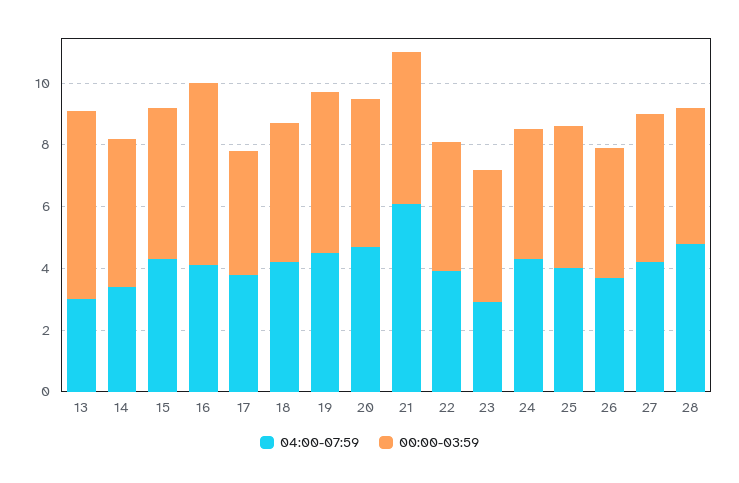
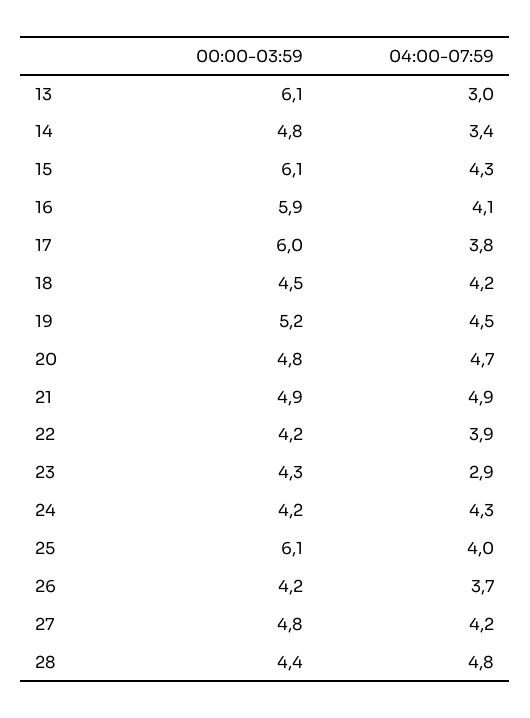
00:00-03:59, 15: 5 -> 6.1
00:00-03:59, 17: 4 -> 6
04:00-07:59, 21: 6 -> 4.9
00:00-03:59, 25: 4.5 -> 6.1

